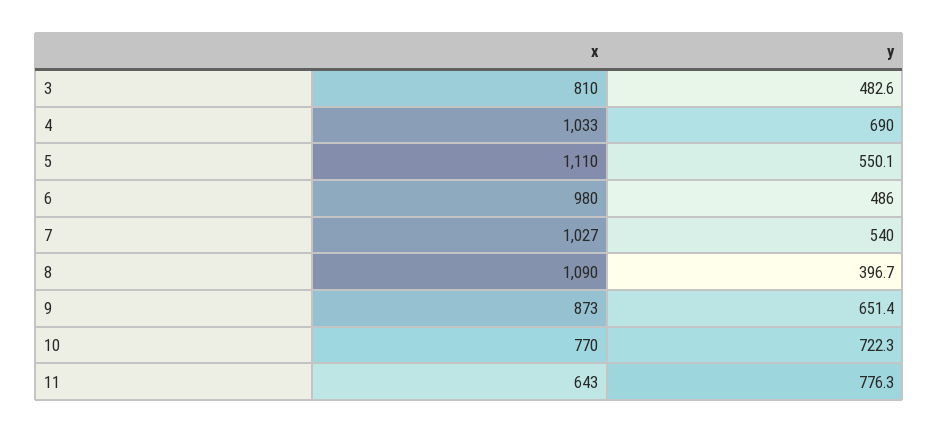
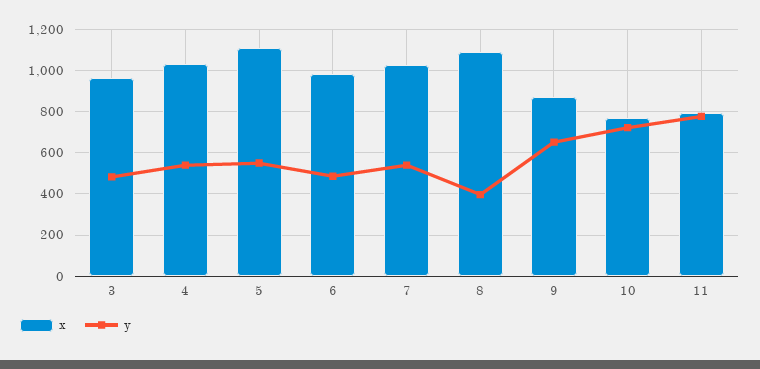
x, 3: 810 -> 950
y, 4: 690 -> 550
x, 11: 643 -> 800

